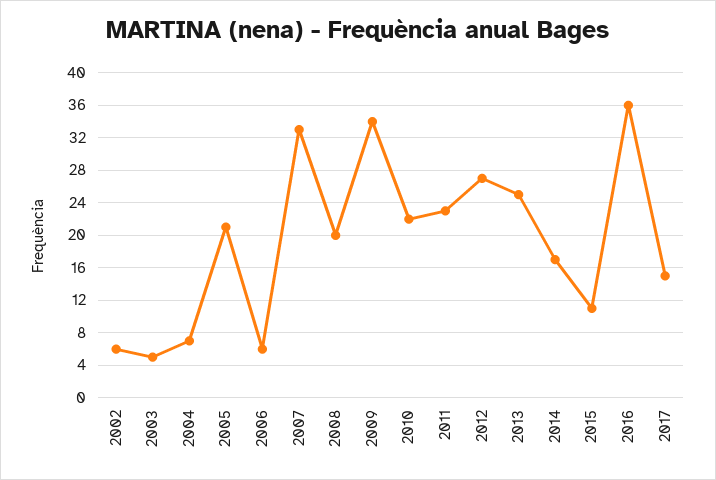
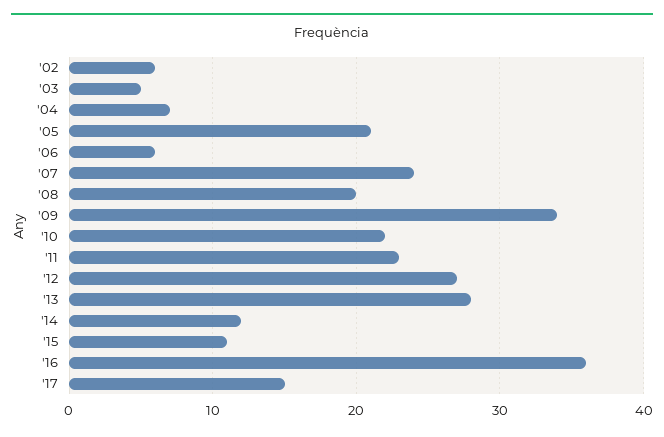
2007: 33 -> 24
2013: 25 -> 28
2014: 17 -> 12

